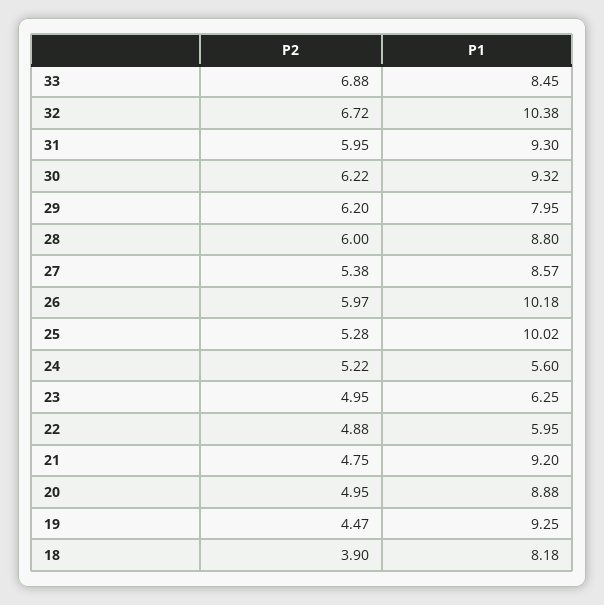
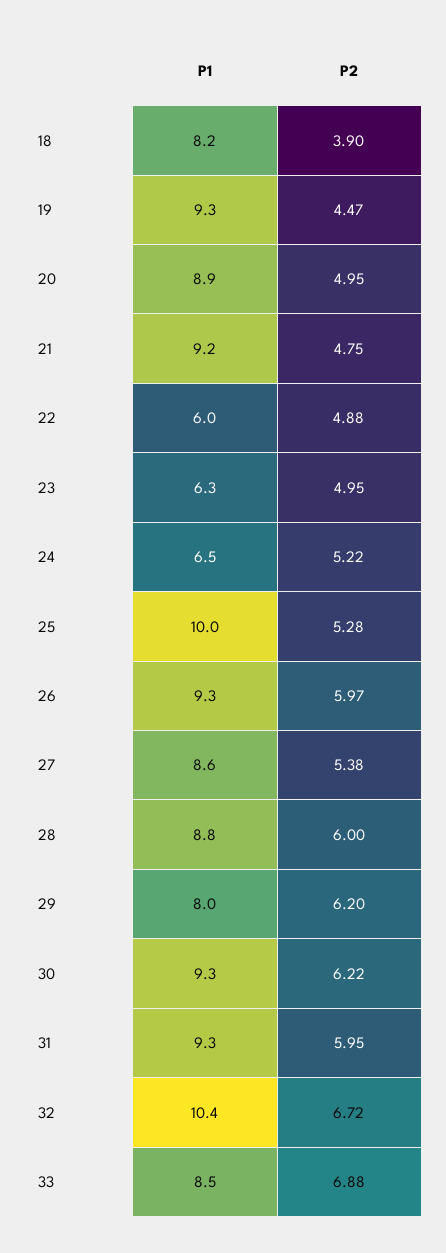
P1, 26: 10.18 -> 9.3
P1, 24: 5.6 -> 6.5

